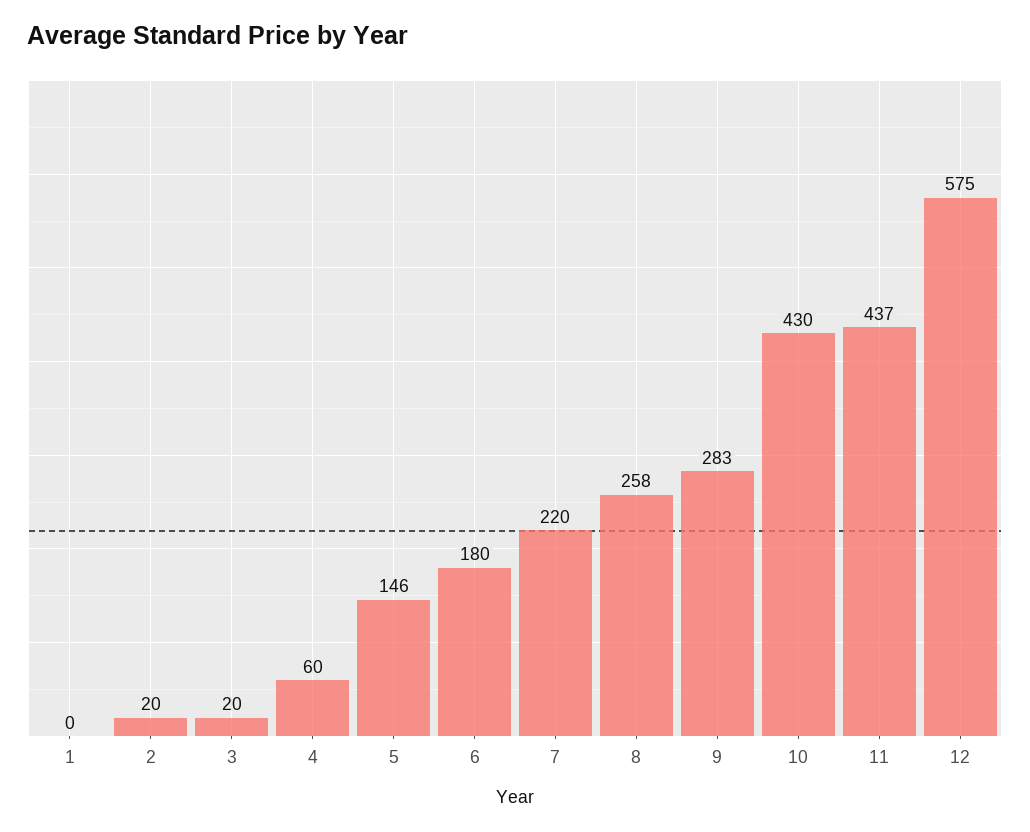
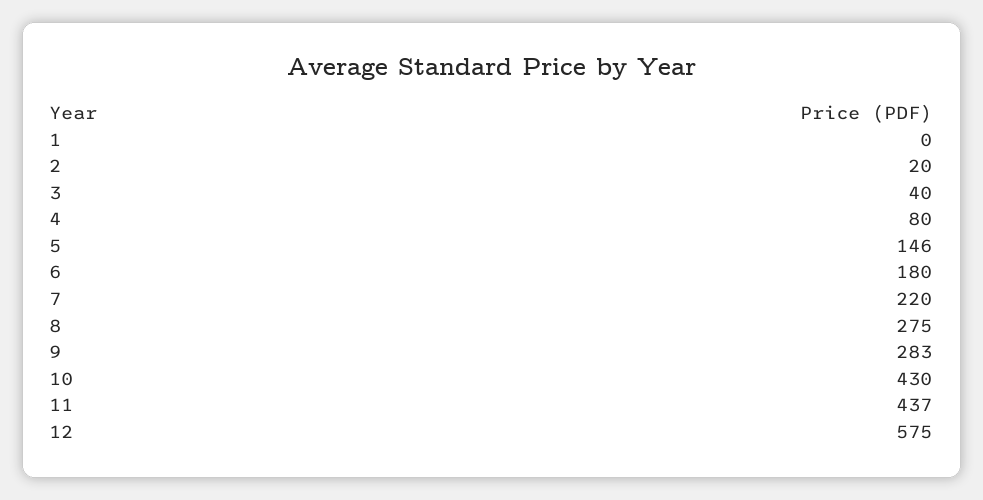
3: 20 -> 40
4: 60 -> 80
8: 258 -> 275

